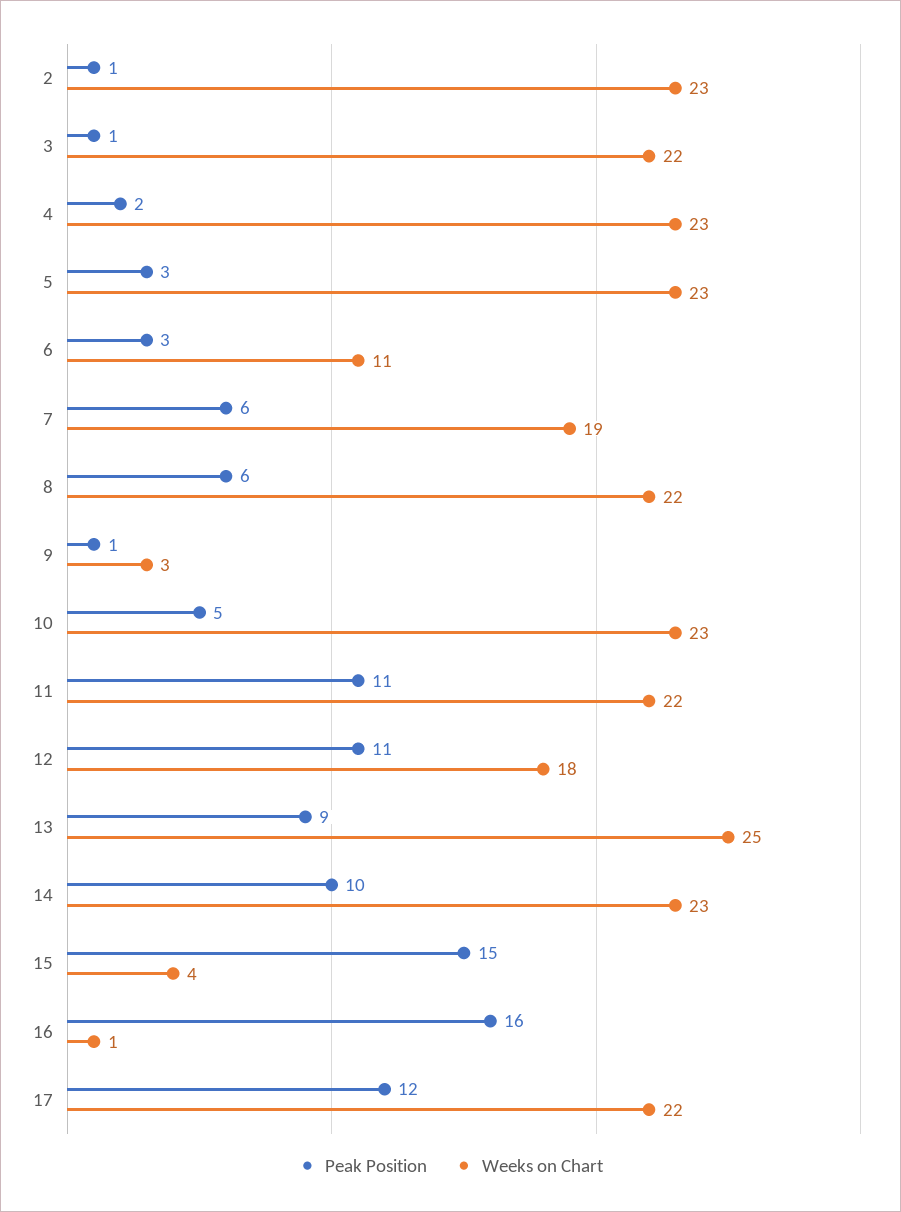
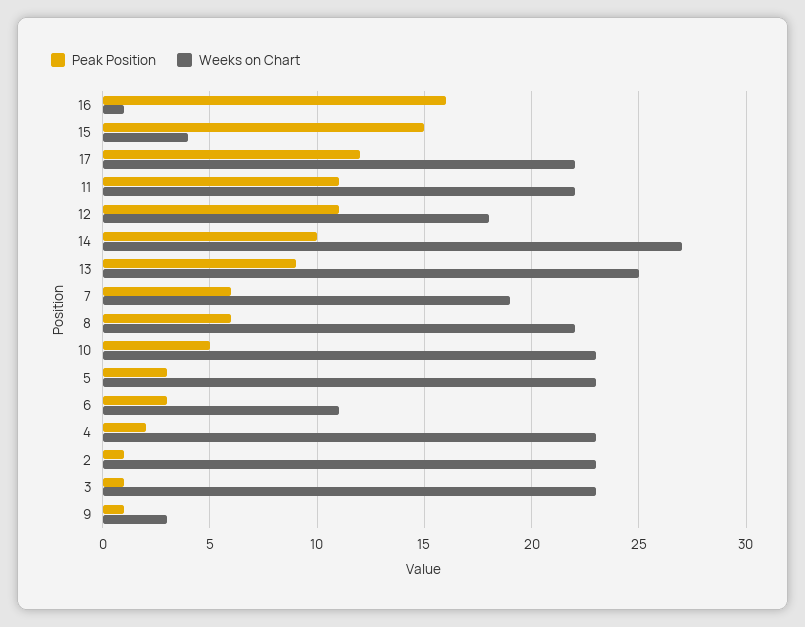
Weeks on Chart, 3: 22 -> 23
Weeks on Chart, 14: 23 -> 27

